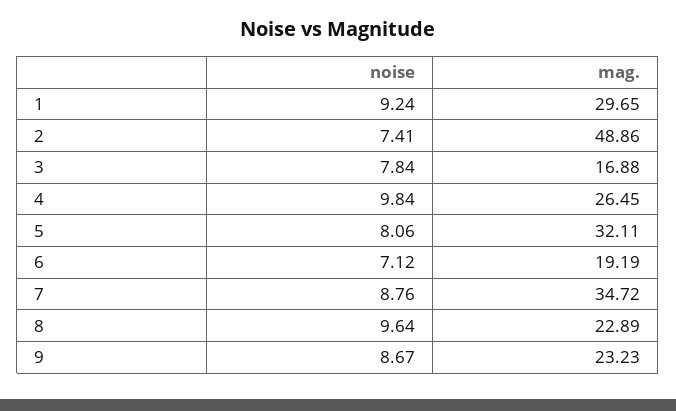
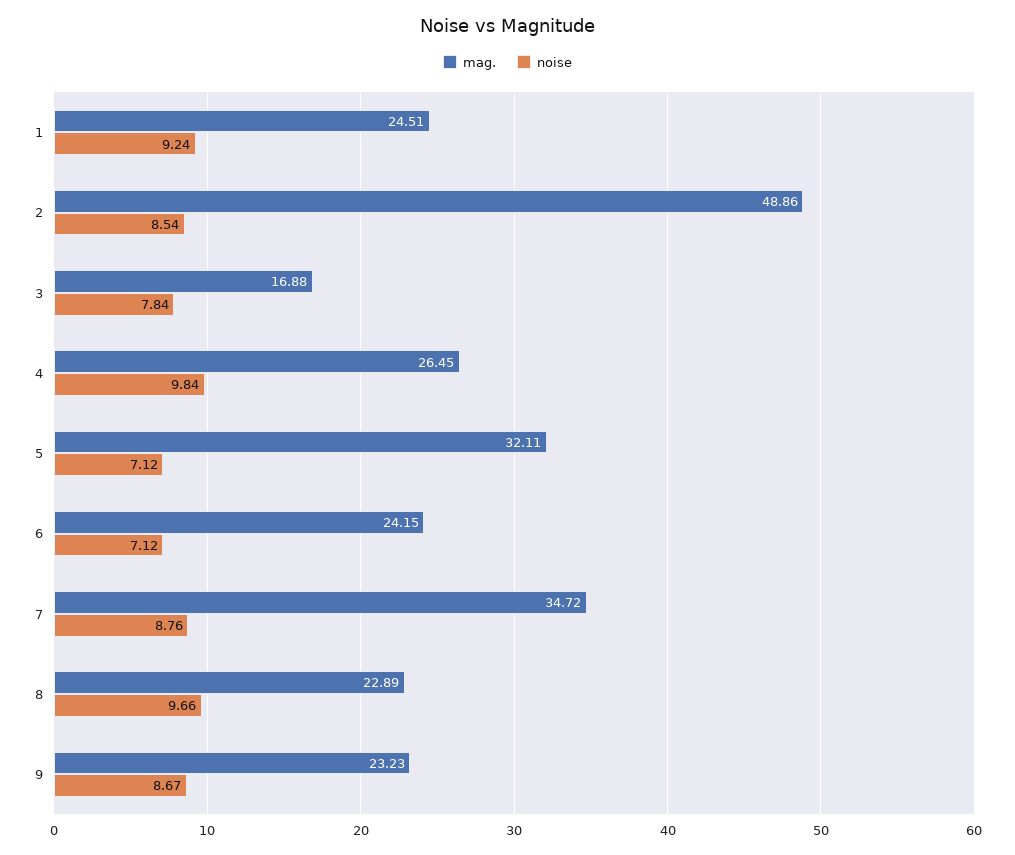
mag., 1: 29.65 -> 24.51
noise, 2: 7.41 -> 8.54
noise, 5: 8.06 -> 7.12
mag., 6: 19.19 -> 24.15
noise, 8: 9.64 -> 9.66

